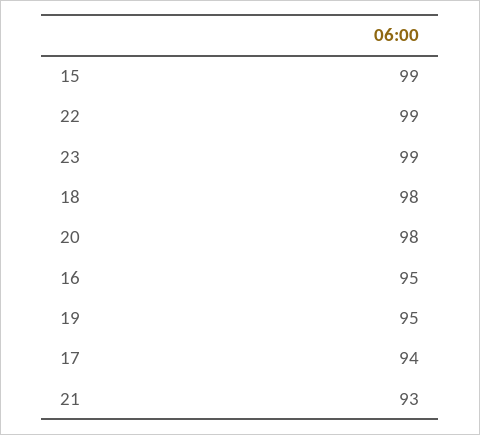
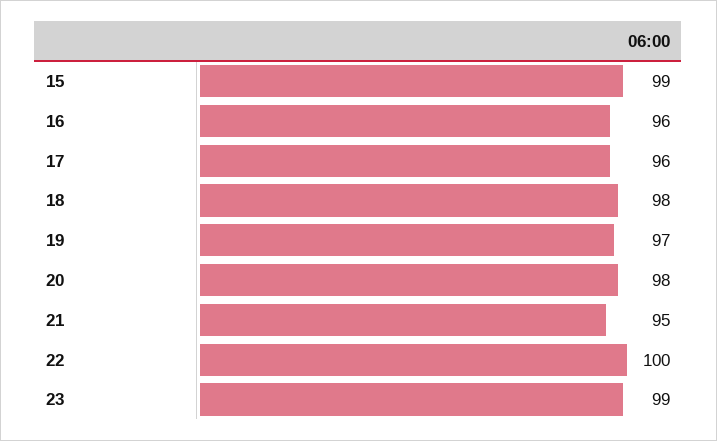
22: 99 -> 100
16: 95 -> 96
19: 95 -> 97
17: 94 -> 96
21: 93 -> 95

